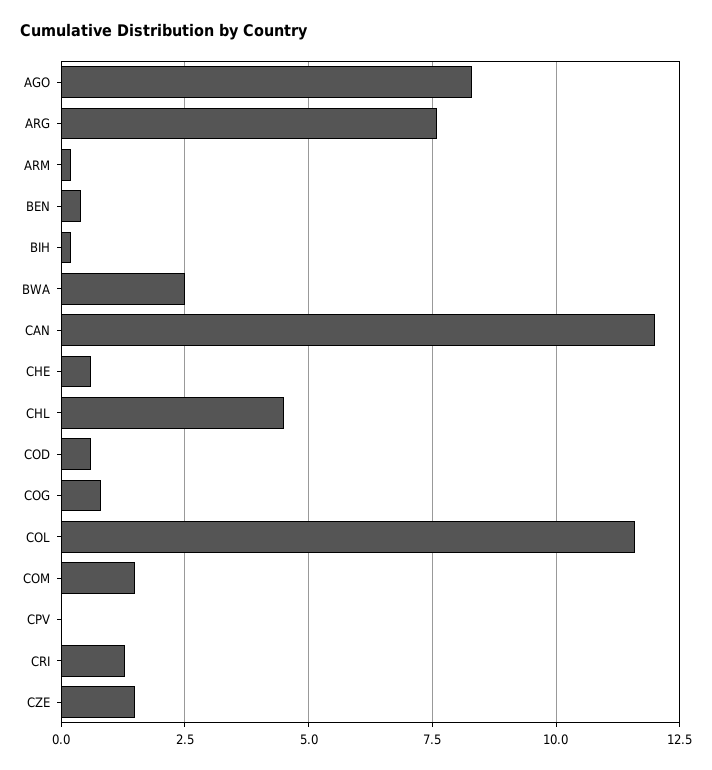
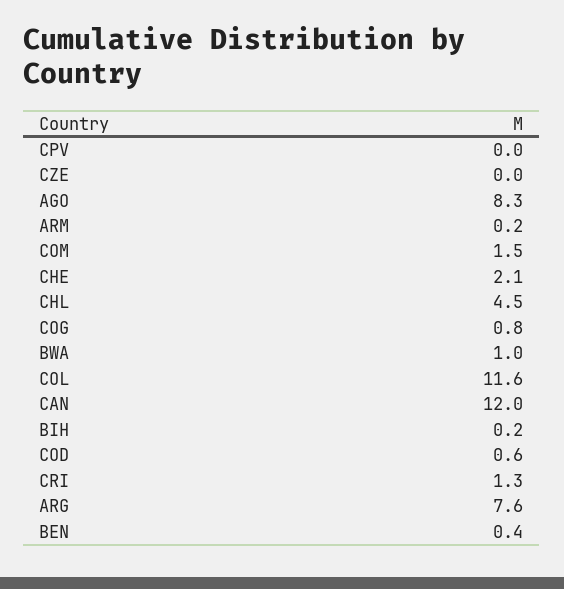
BWA: 2.5 -> 1
CHE: 0.5 -> 2.1
CZE: 1.5 -> 0

